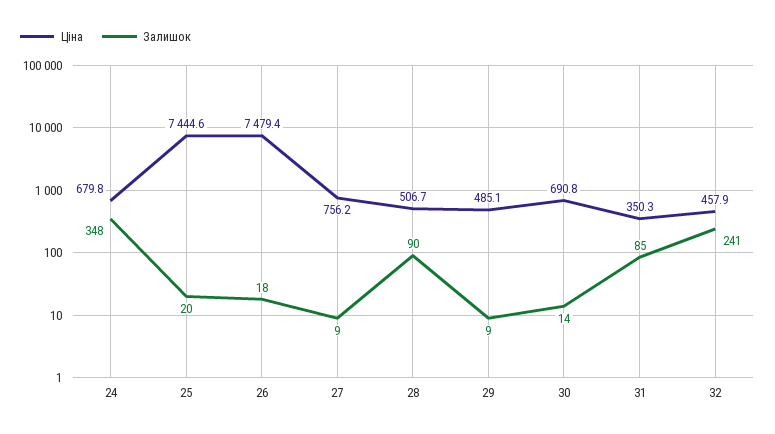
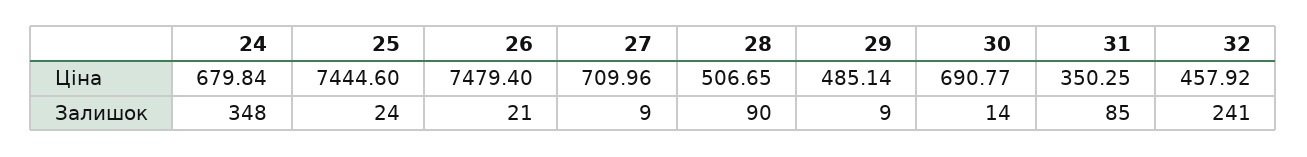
Залишок, 25: 20 -> 24
Залишок, 26: 18 -> 21
Ціна, 27: 756.2 -> 709.96

